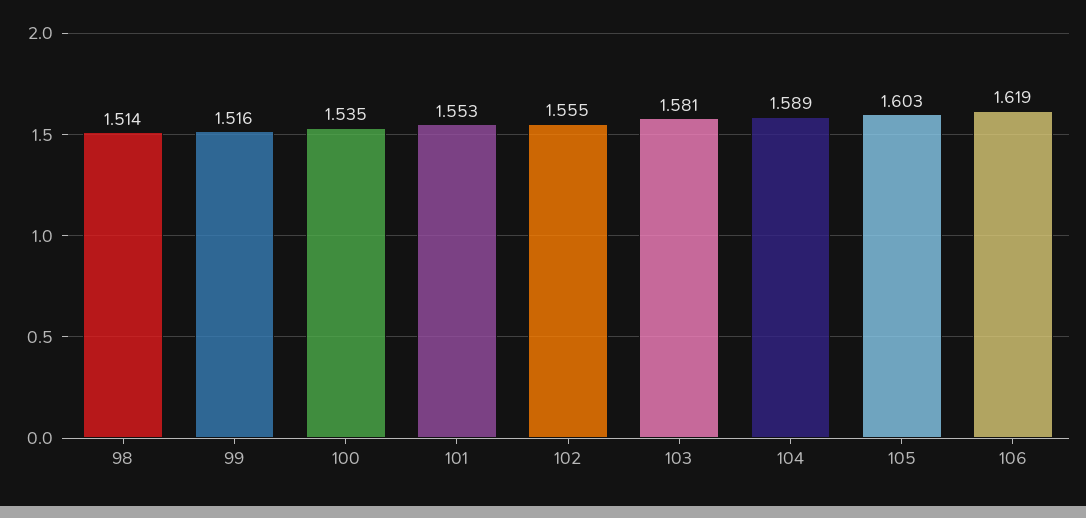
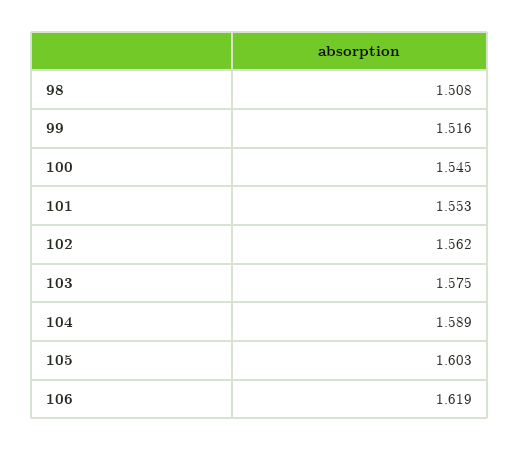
98: 1.514 -> 1.508
100: 1.535 -> 1.545
102: 1.555 -> 1.562
103: 1.581 -> 1.575

